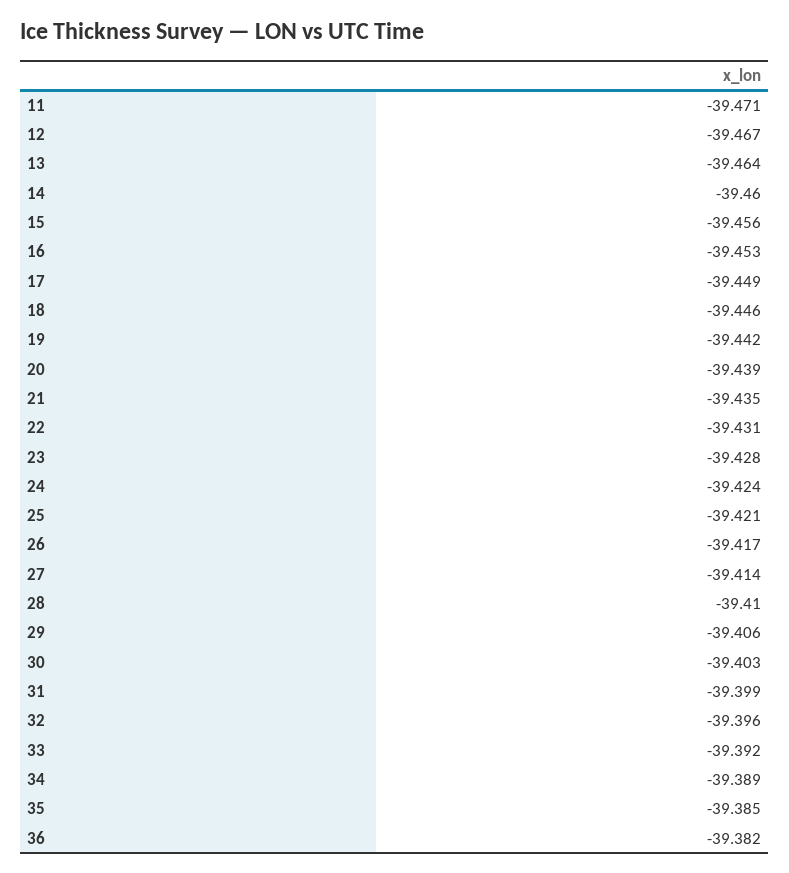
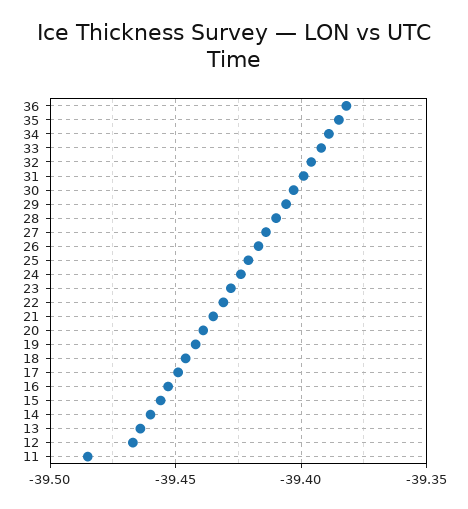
11: -39.471 -> -39.485

